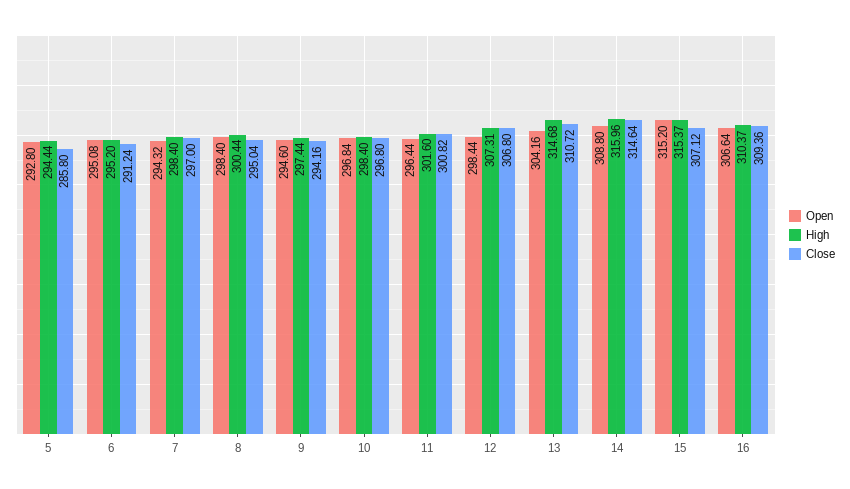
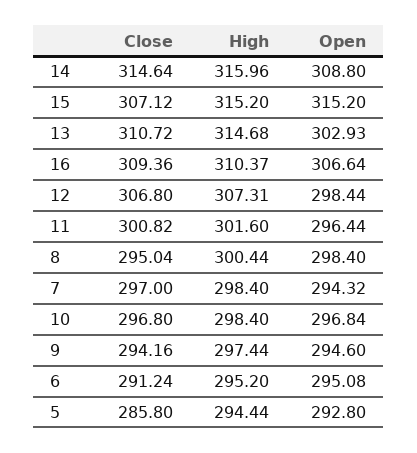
Open, 13: 304.16 -> 302.93
High, 15: 315.37 -> 315.2

